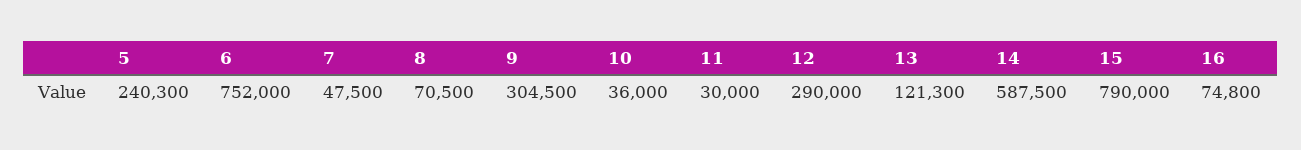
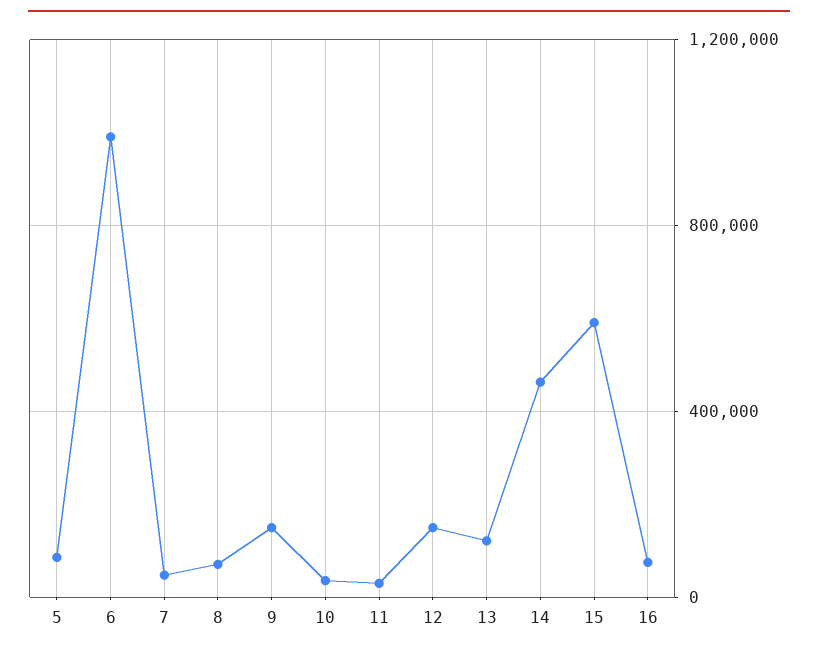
5: 240300 -> 100000
6: 752000 -> 1000000
9: 304500 -> 150000
12: 290000 -> 150000
14: 587500 -> 450000
15: 790000 -> 600000

